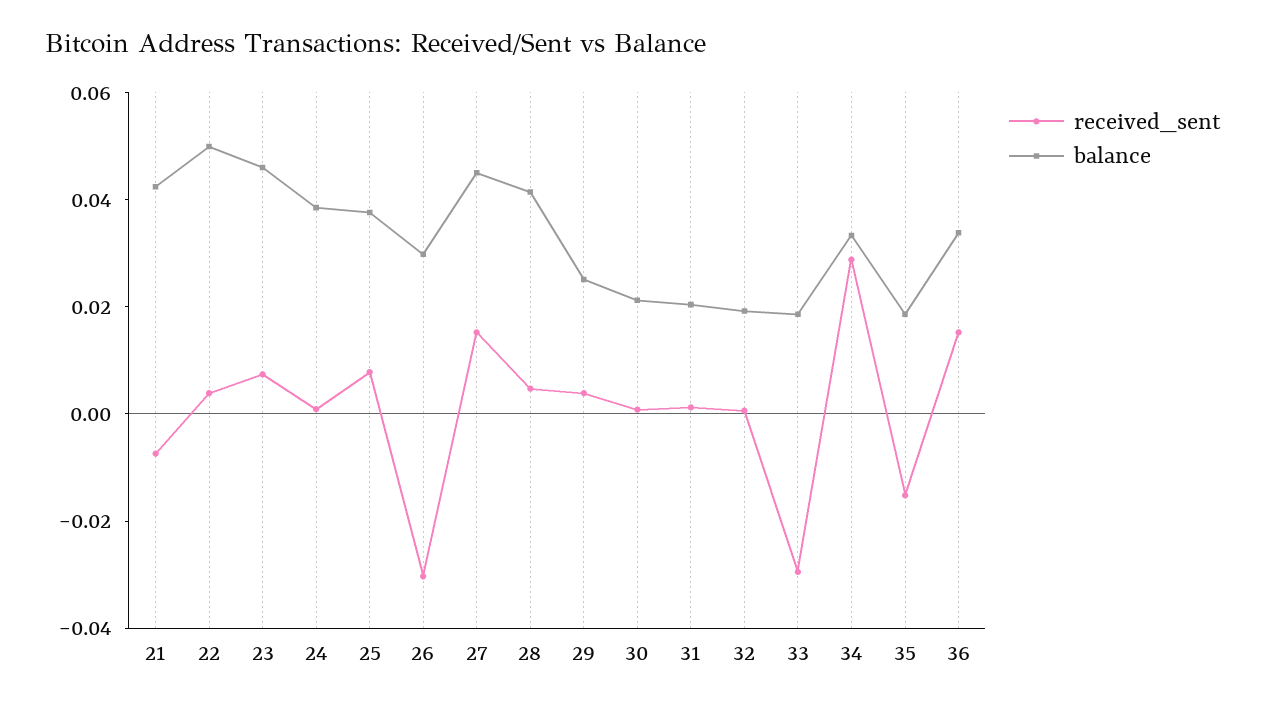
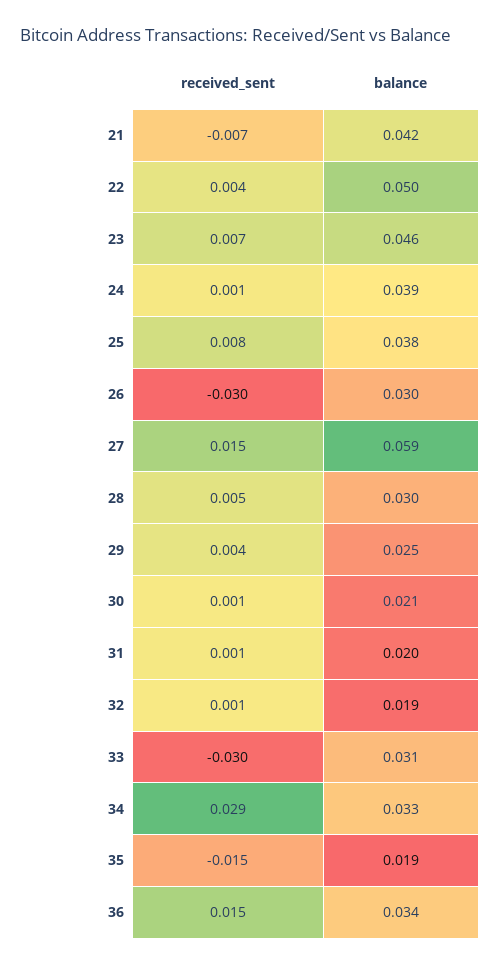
balance, 27: 0.045 -> 0.059
balance, 28: 0.04 -> 0.03
balance, 33: 0.02 -> 0.031

